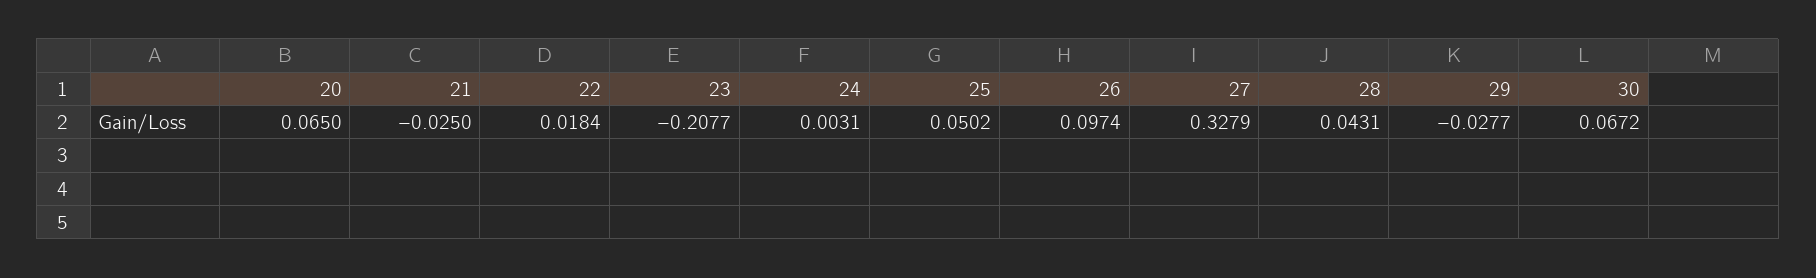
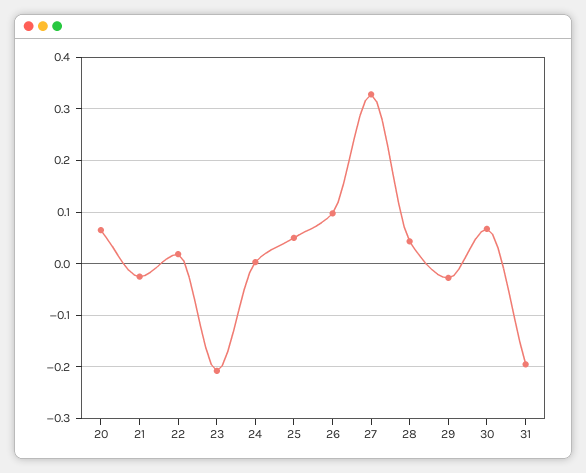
31: none -> -0.2

